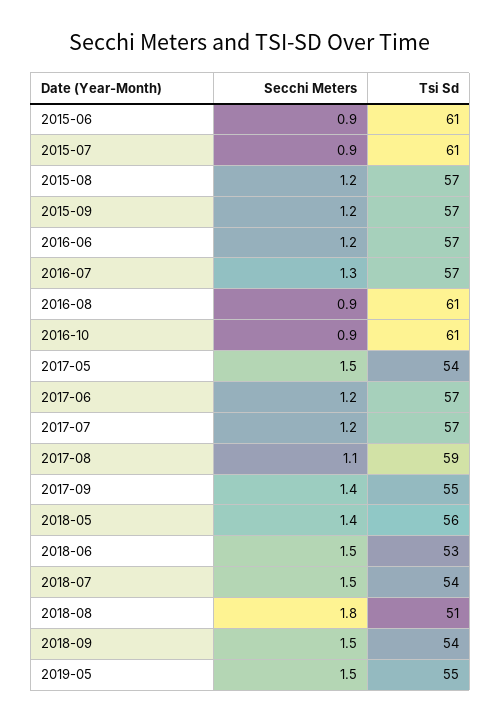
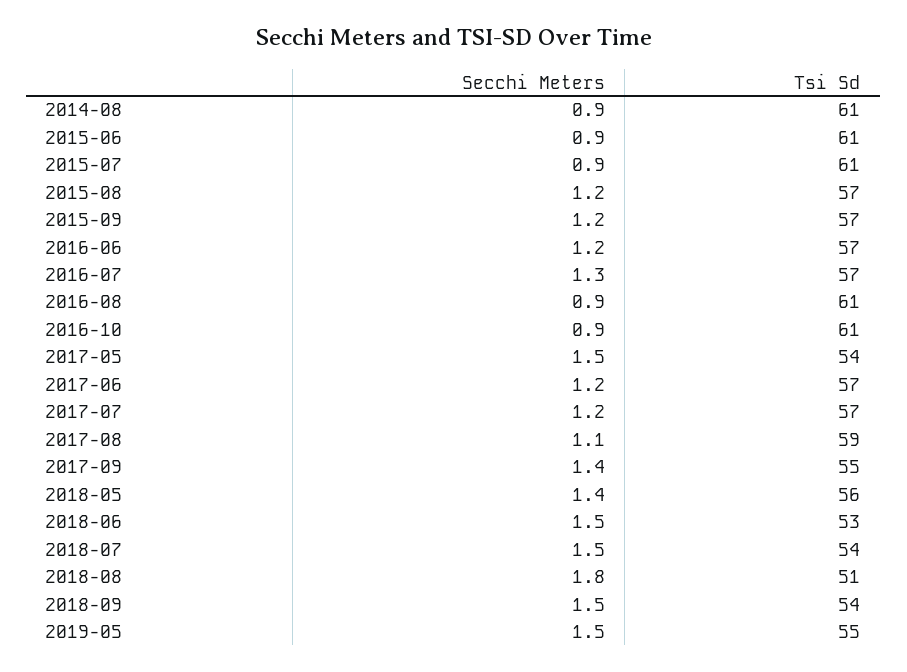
Secchi Meters, 2014-08: none -> 0.9
Tsi Sd, 2014-08: none -> 61

